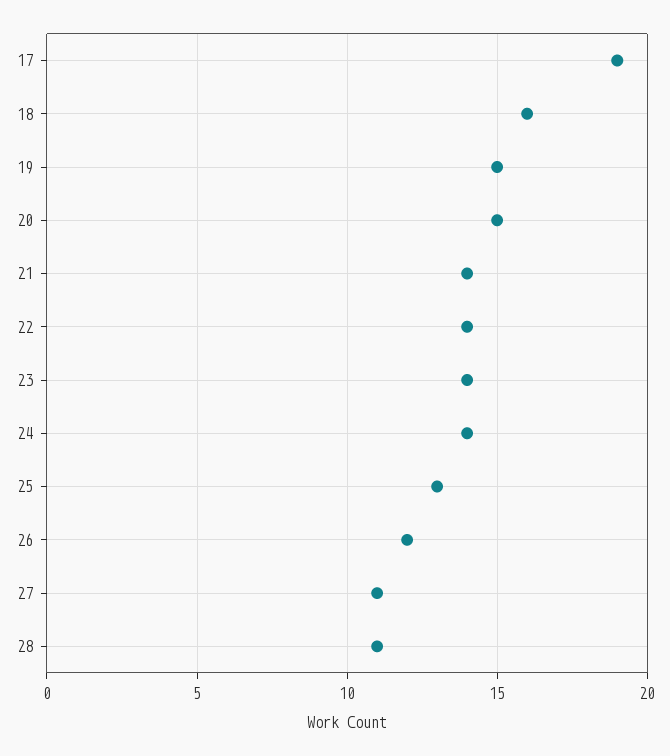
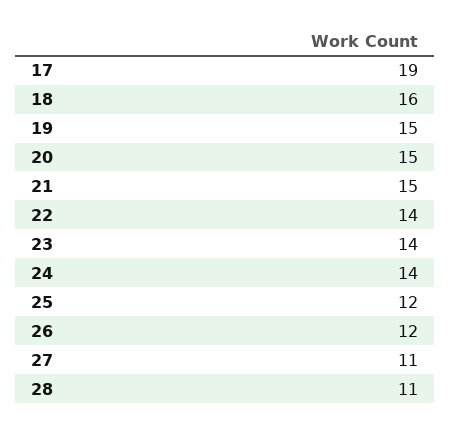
21: 14 -> 15
25: 13 -> 12

